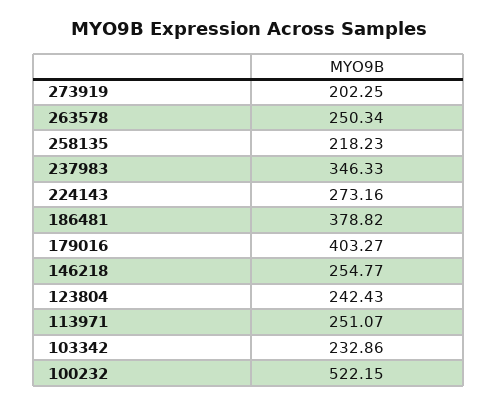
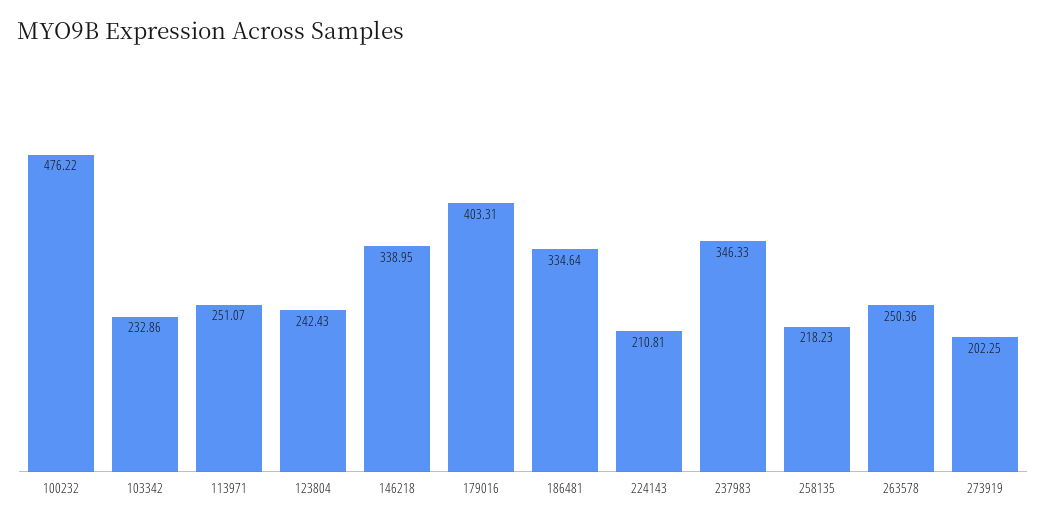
263578: 250.34 -> 250.36
224143: 273.16 -> 210.81
186481: 378.82 -> 334.64
179016: 403.27 -> 403.31
146218: 254.77 -> 338.95
100232: 522.15 -> 476.22

